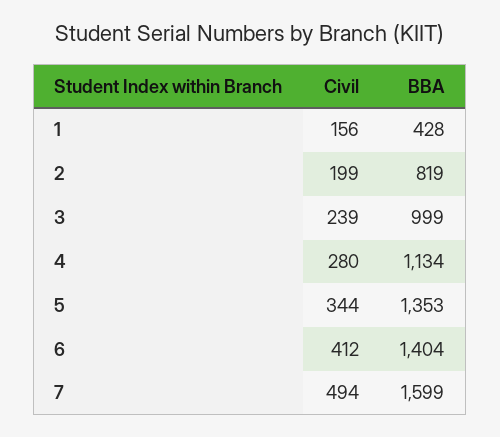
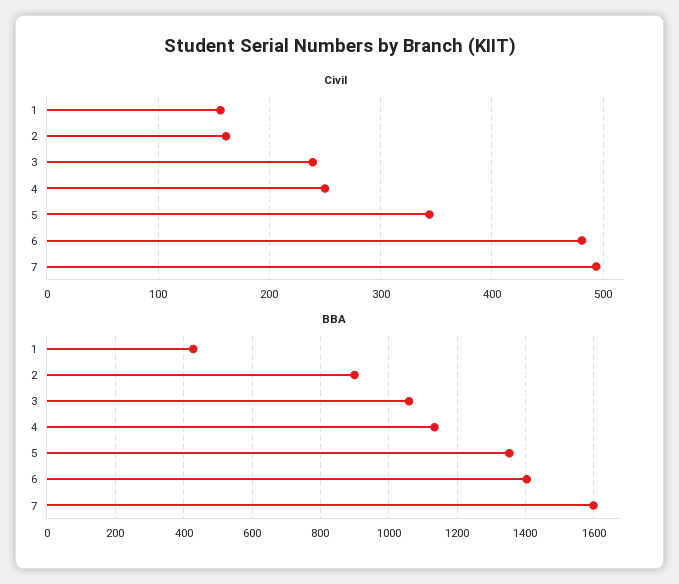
Civil, 2: 199 -> 160
BBA, 2: 819 -> 900
BBA, 3: 999 -> 1060
Civil, 4: 280 -> 250
Civil, 6: 412 -> 480

